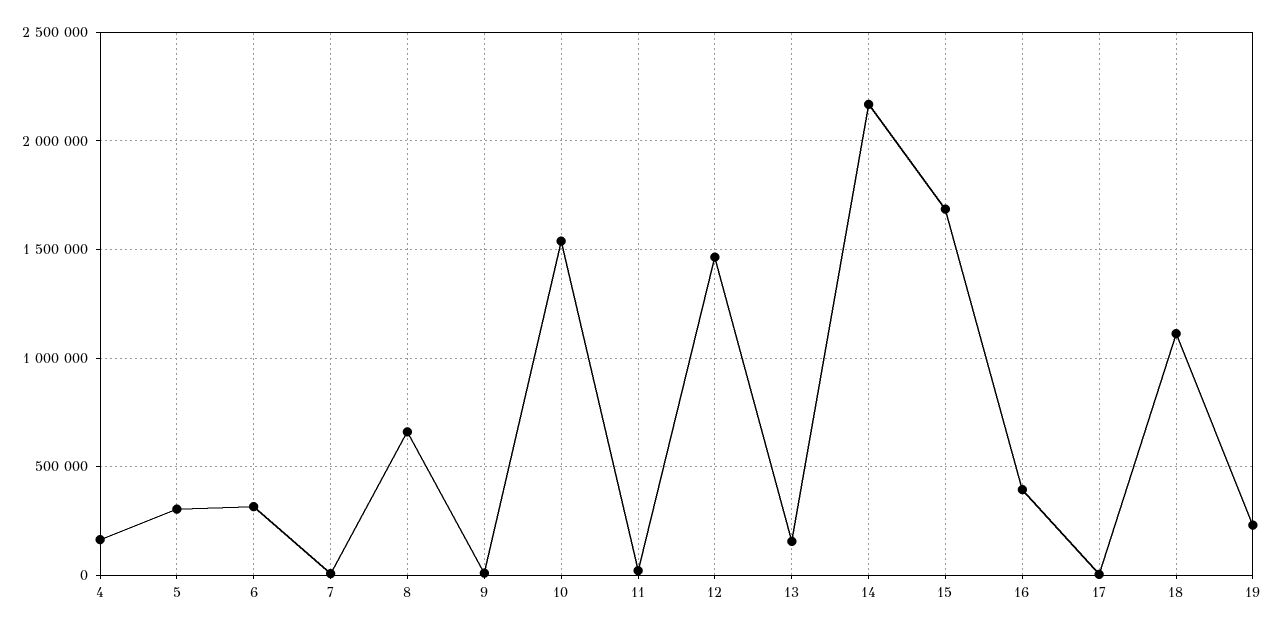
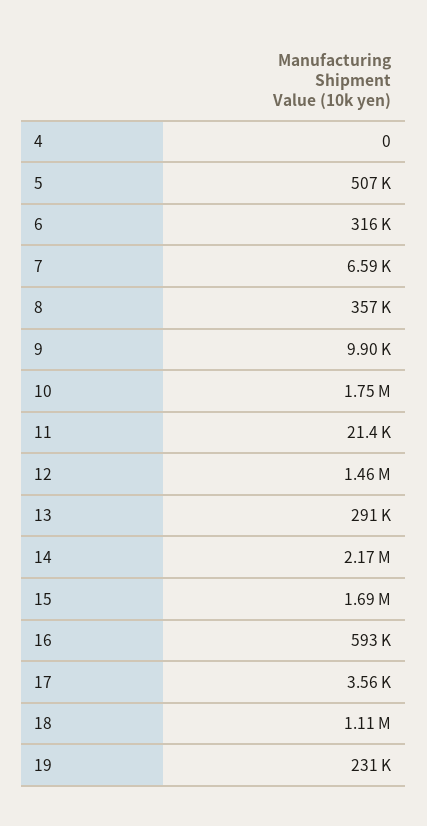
4: 150000 -> 0
5: 300000 -> 507000
8: 650000 -> 357000
10: 1550000 -> 1750000
13: 150000 -> 291000
16: 400000 -> 593000

